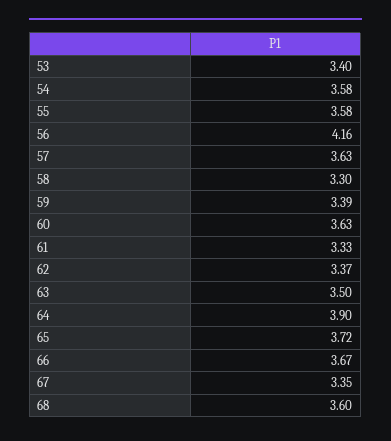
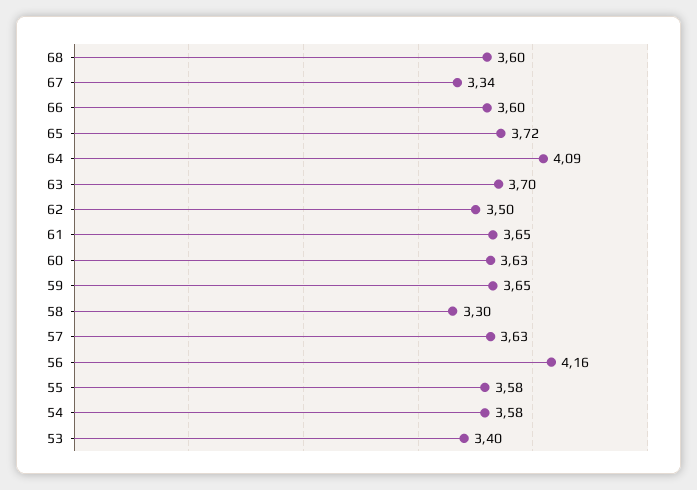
59: 3.39 -> 3.65
61: 3.33 -> 3.65
62: 3.37 -> 3.5
63: 3.5 -> 3.7
64: 3.9 -> 4.09
66: 3.67 -> 3.6
67: 3.35 -> 3.34

